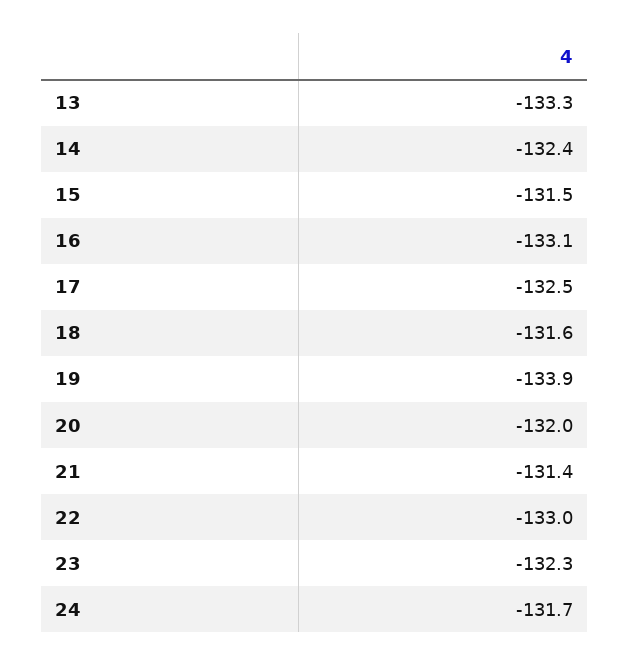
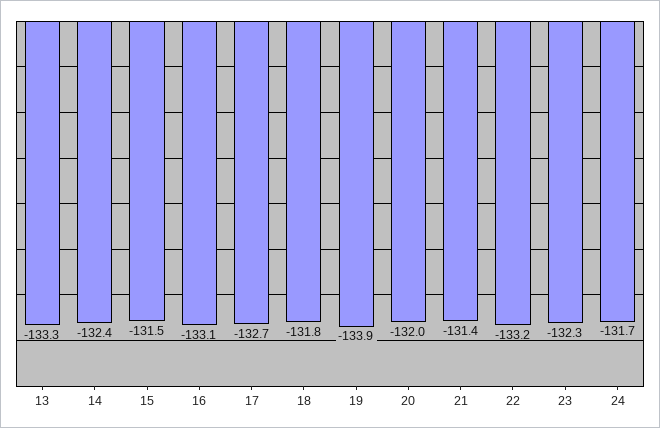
17: -132.5 -> -132.7
18: -131.6 -> -131.8
22: -133 -> -133.2

